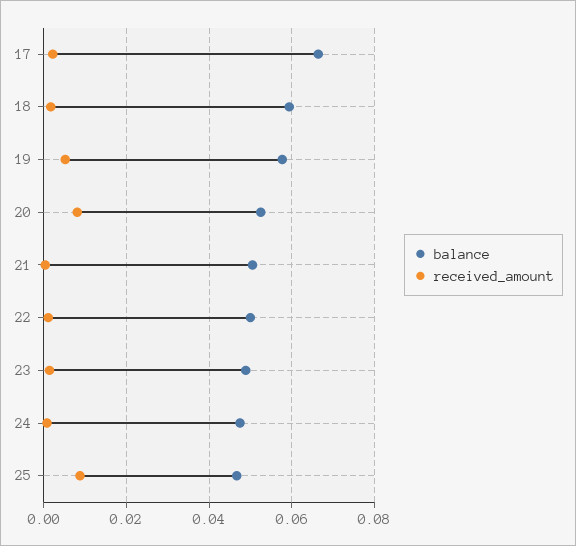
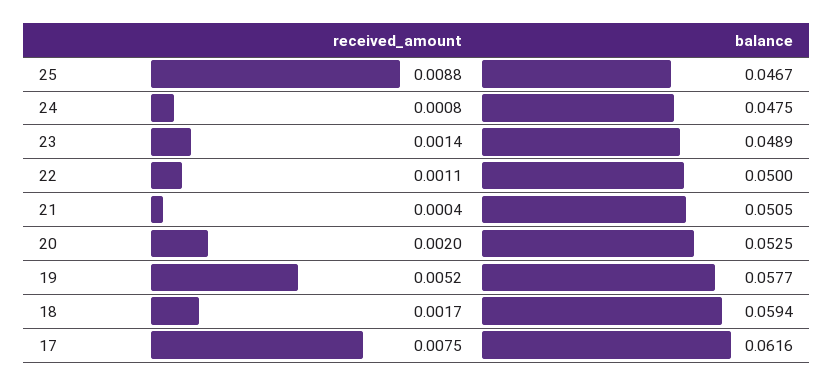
balance, 17: 0.066 -> 0.0616
received_amount, 17: 0.002 -> 0.0075
received_amount, 20: 0.008 -> 0.002

